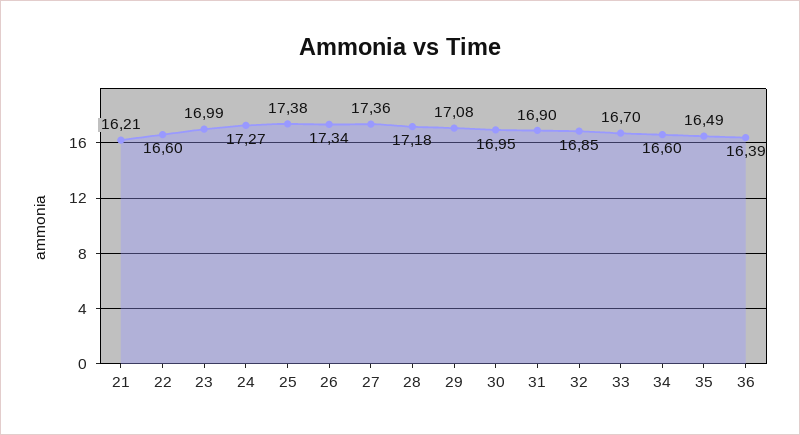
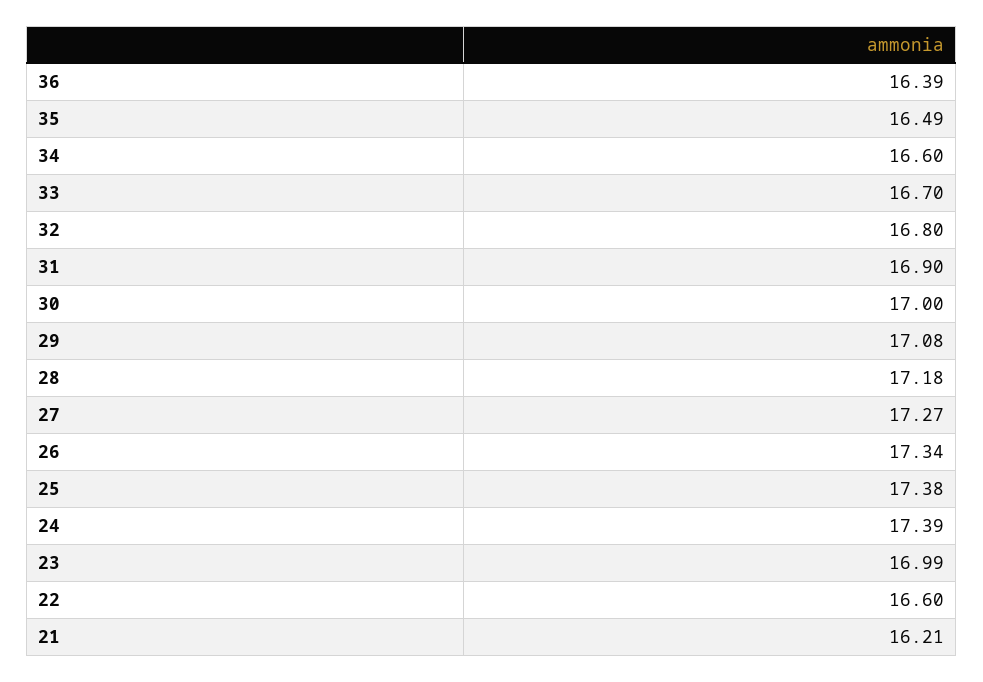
24: 17.27 -> 17.39
27: 17.36 -> 17.27
30: 16.95 -> 17
32: 16.85 -> 16.8

